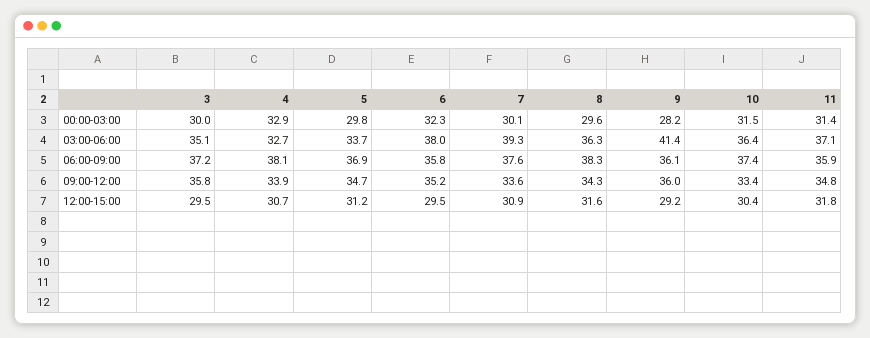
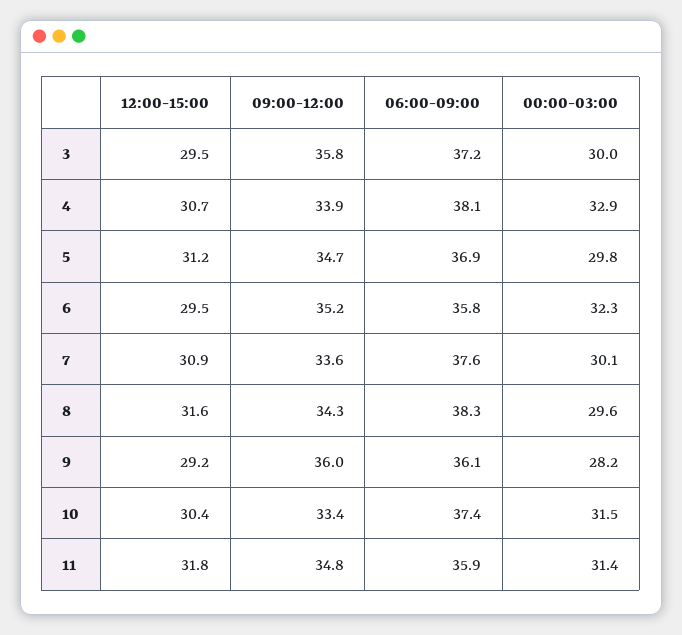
3, 03:00-06:00: 35.1 -> none
4, 03:00-06:00: 32.7 -> none
5, 03:00-06:00: 33.7 -> none
6, 03:00-06:00: 38 -> none
7, 03:00-06:00: 39.3 -> none
8, 03:00-06:00: 36.3 -> none
9, 03:00-06:00: 41.4 -> none
10, 03:00-06:00: 36.4 -> none
11, 03:00-06:00: 37.1 -> none

